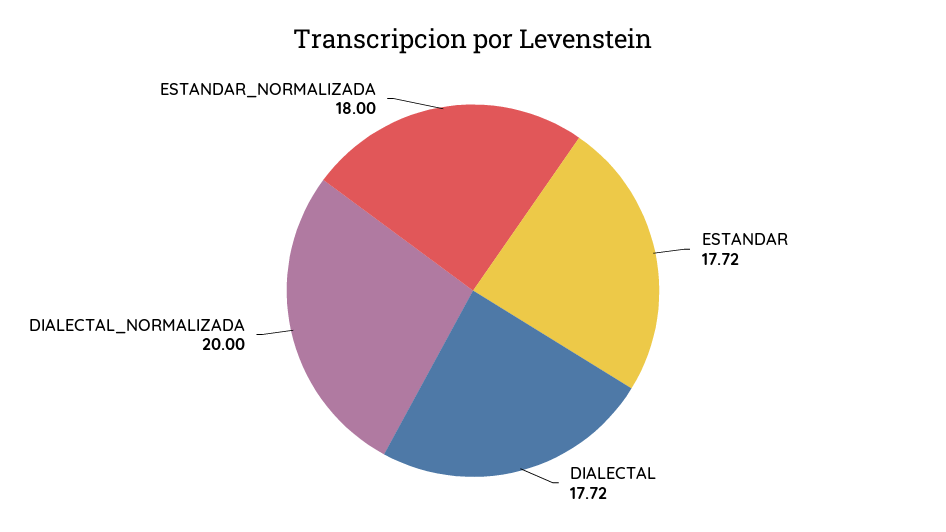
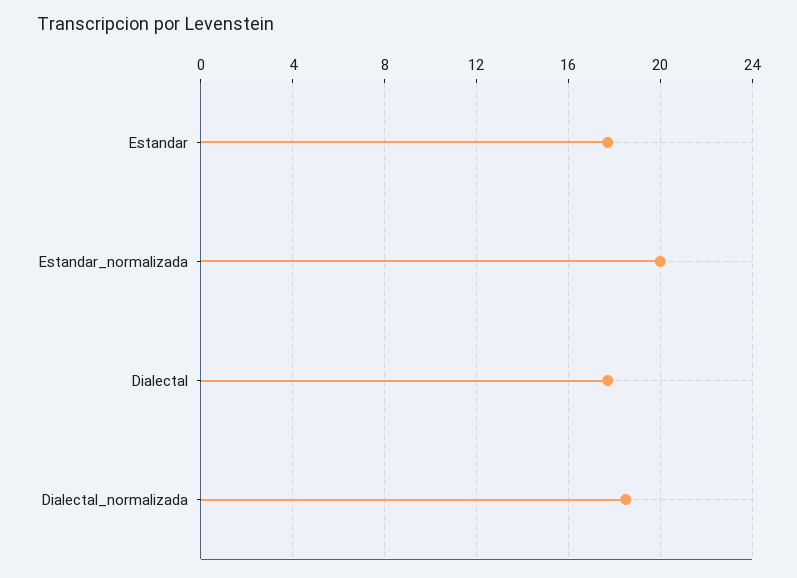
DIALECTAL_NORMALIZADA: 20 -> 18.5
ESTANDAR_NORMALIZADA: 18 -> 20

